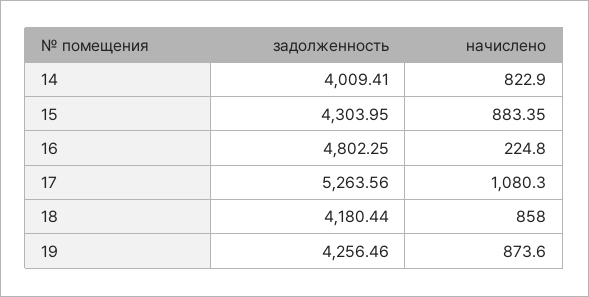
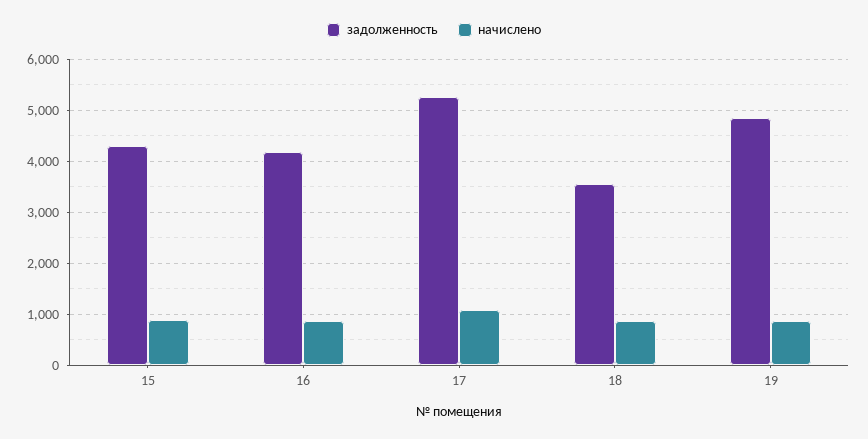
задолженность, 14: 4009.41 -> none
начислено, 14: 822.9 -> none
задолженность, 16: 4802.25 -> 4200
начислено, 16: 224.8 -> 800
задолженность, 18: 4180.44 -> 3600
задолженность, 19: 4256.46 -> 4800

